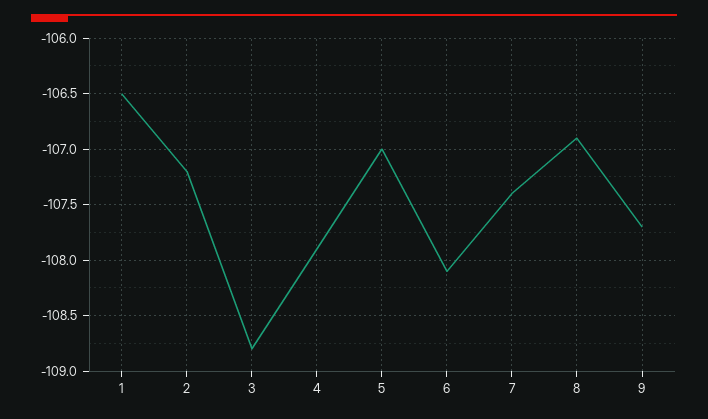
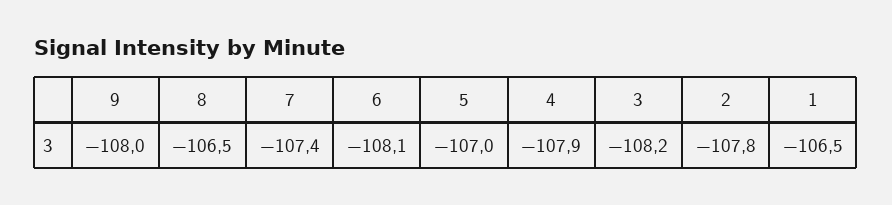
2: -107.2 -> -107.8
3: -108.8 -> -108.2
8: -106.9 -> -106.5
9: -107.7 -> -108

